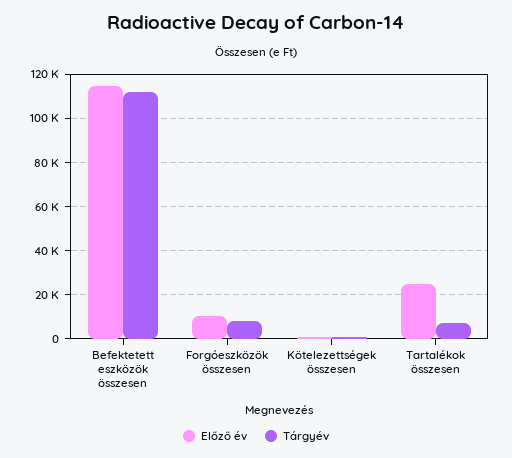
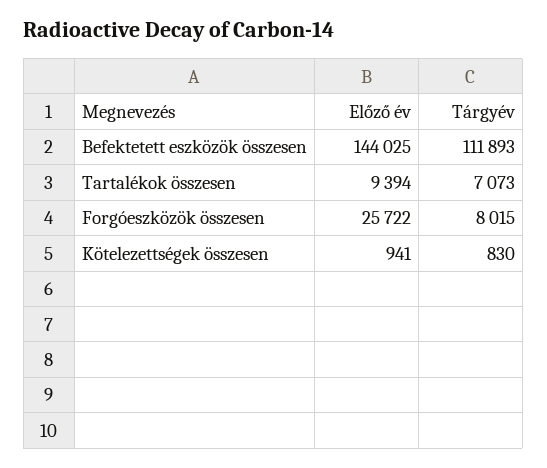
Előző év, Befektetett eszközök összesen: 115000 -> 144025
Előző év, Forgóeszközök összesen: 10000 -> 25722
Előző év, Tartalékok összesen: 25000 -> 9394

